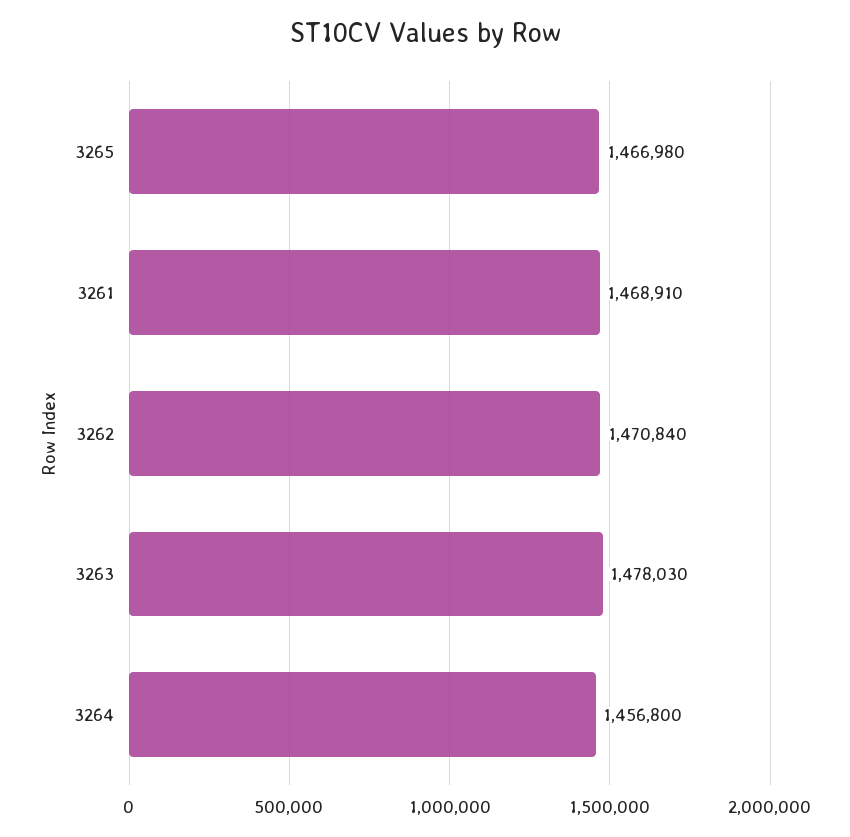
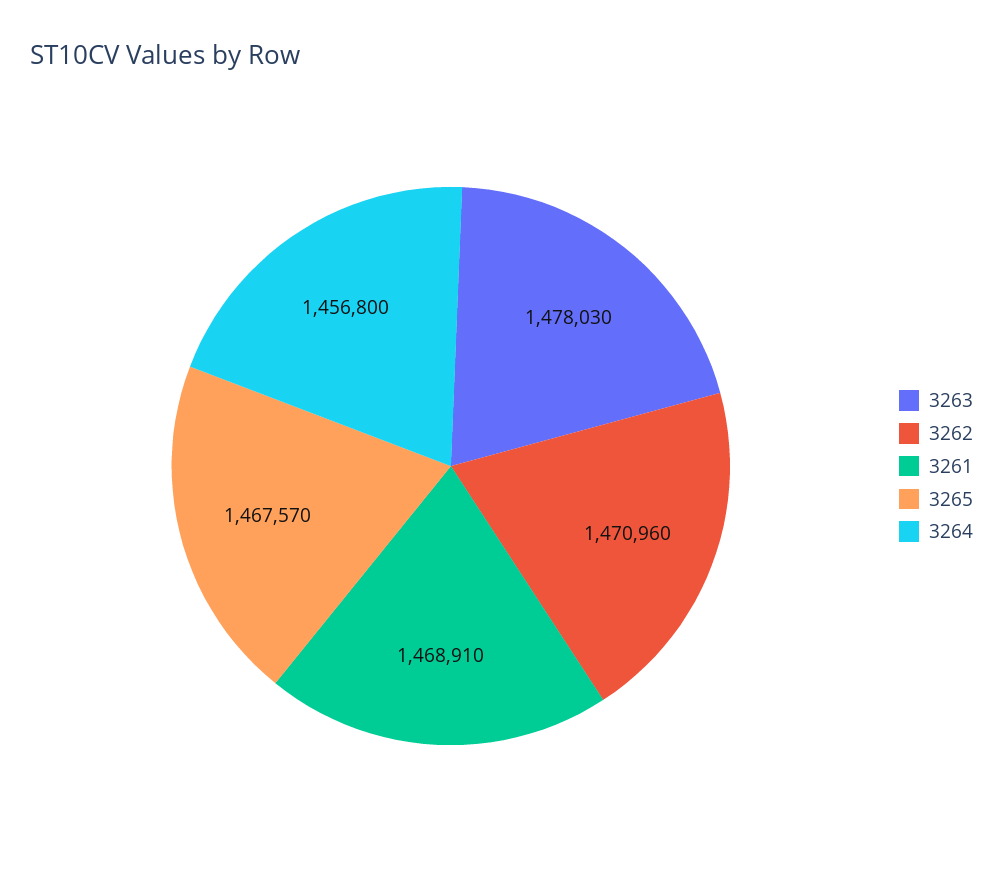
3265: 1466980 -> 1467570
3262: 1470840 -> 1470960

